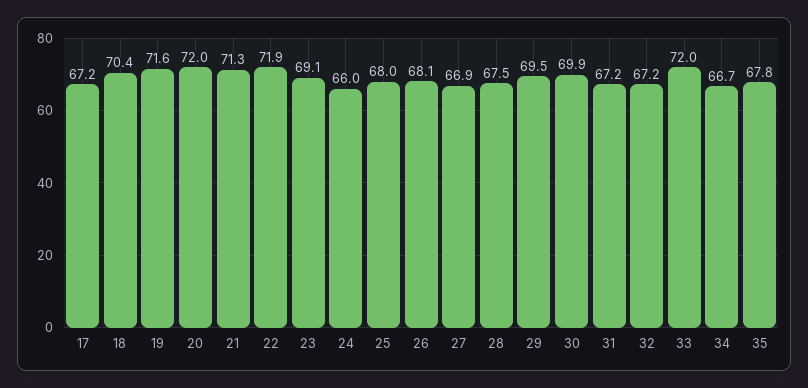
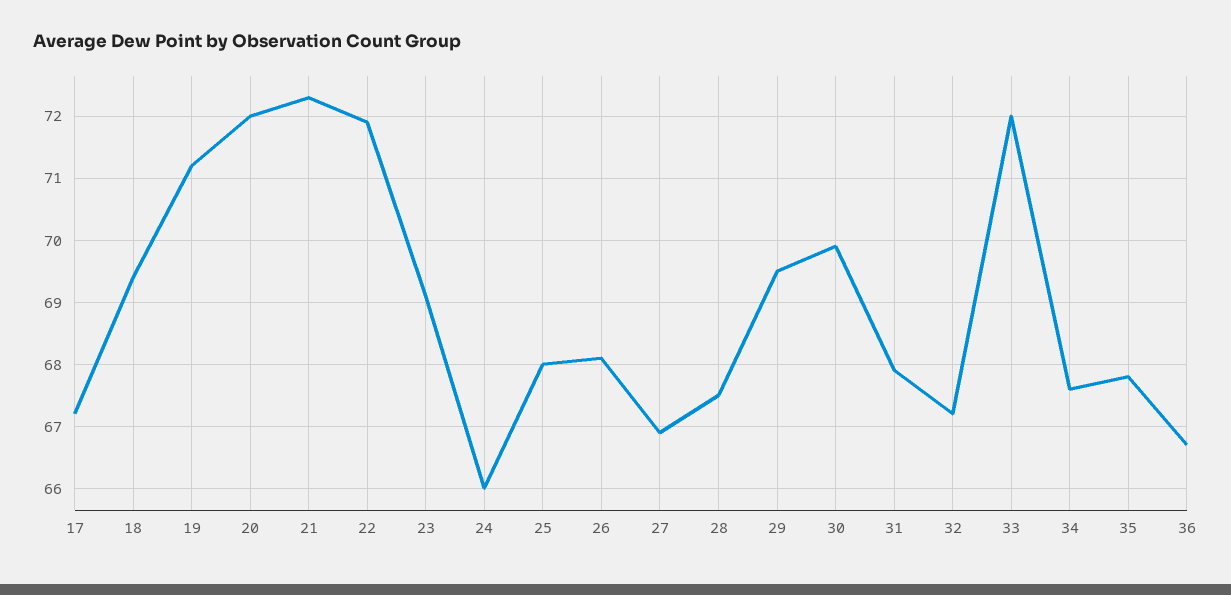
18: 70.4 -> 69.4
19: 71.6 -> 71.2
21: 71.3 -> 72.3
31: 67.2 -> 67.9
34: 66.7 -> 67.6
36: none -> 66.7

